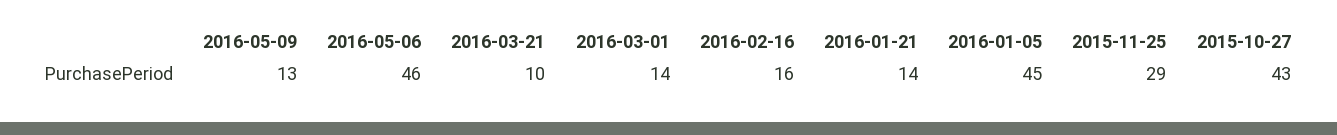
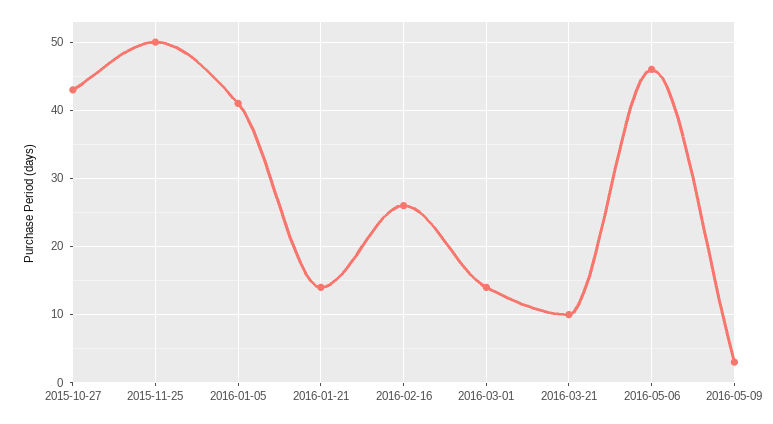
2016-05-09: 13 -> 3
2016-02-16: 16 -> 26
2016-01-05: 45 -> 41
2015-11-25: 29 -> 50

